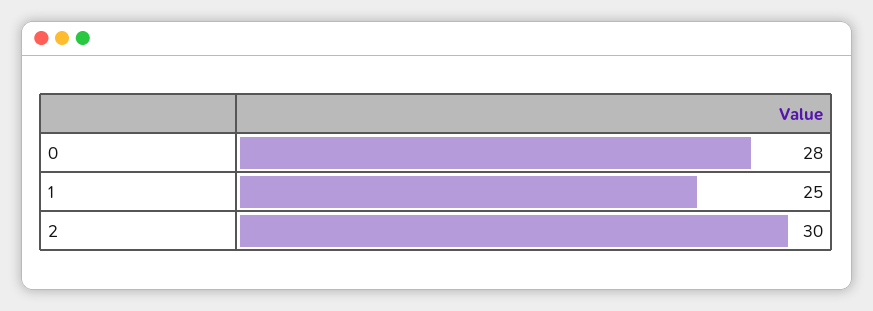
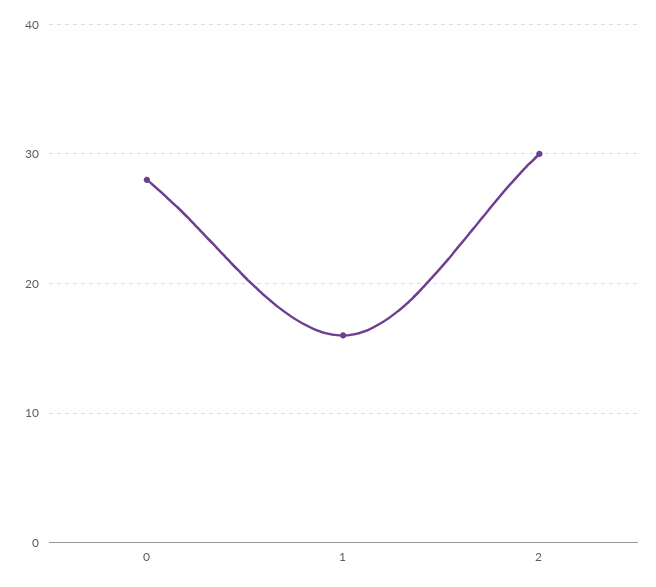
1: 25 -> 16

